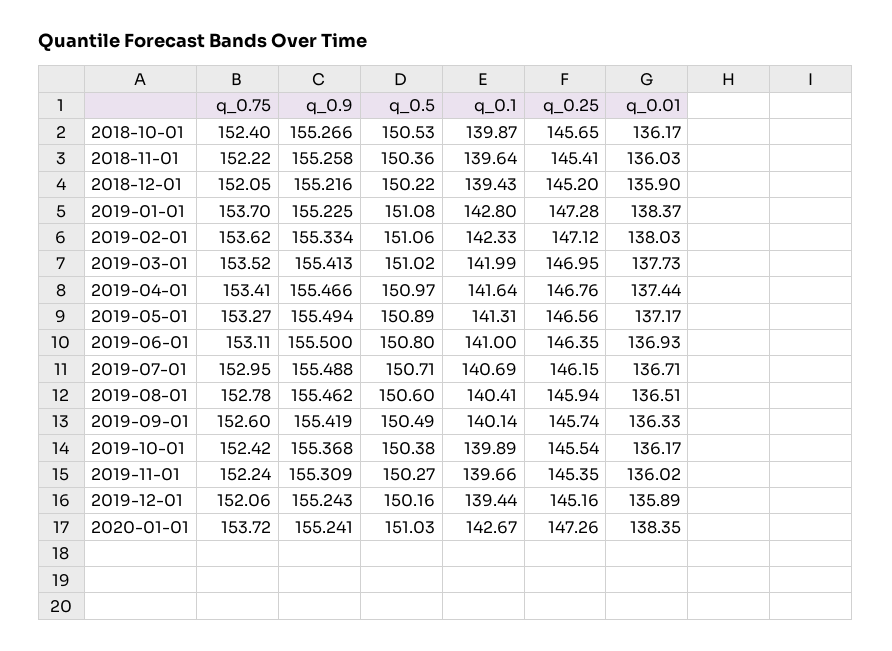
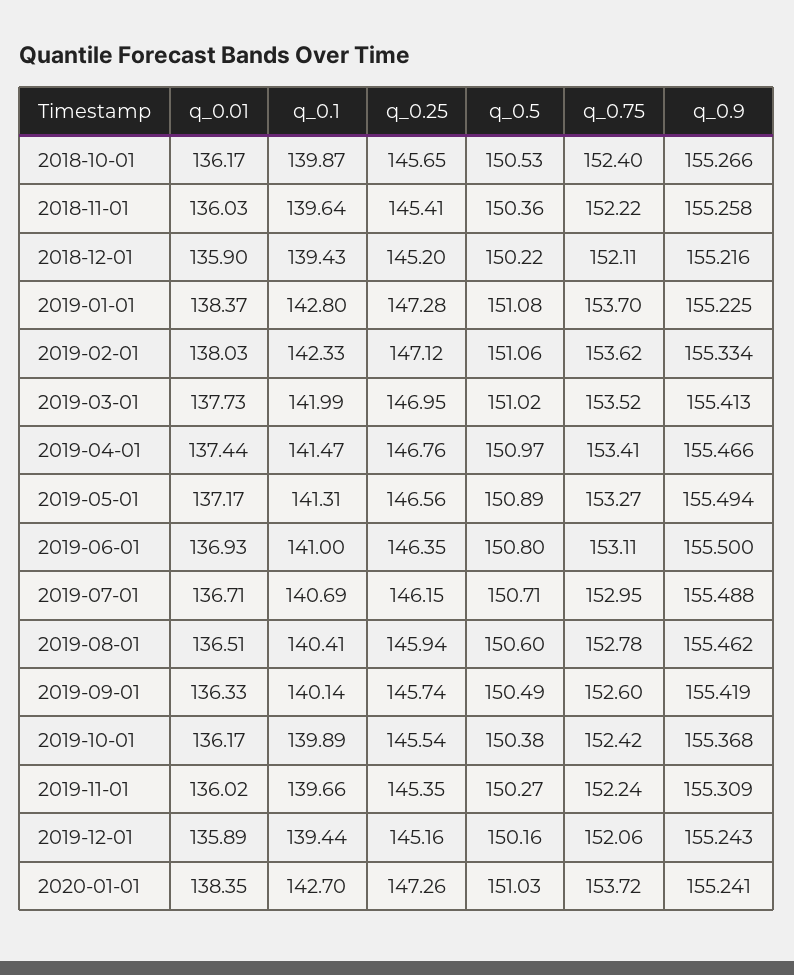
q_0.75, 2018-12-01: 152.05 -> 152.11
q_0.1, 2019-04-01: 141.64 -> 141.47
q_0.1, 2020-01-01: 142.67 -> 142.7

